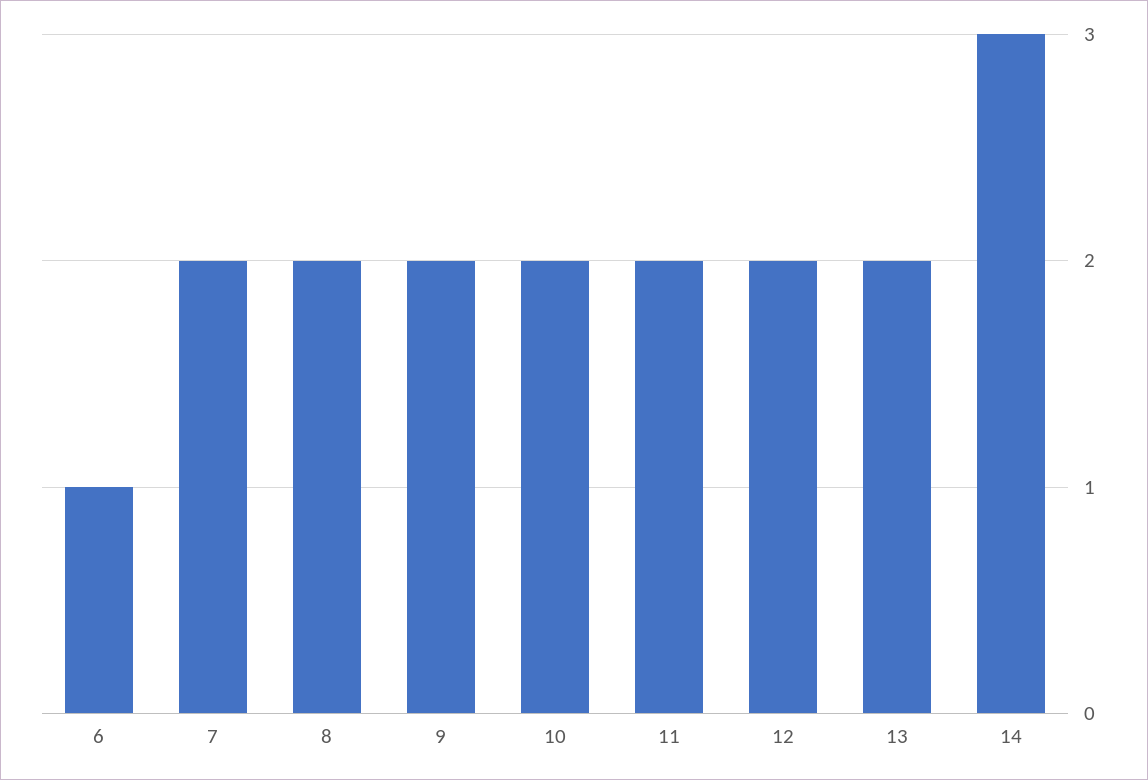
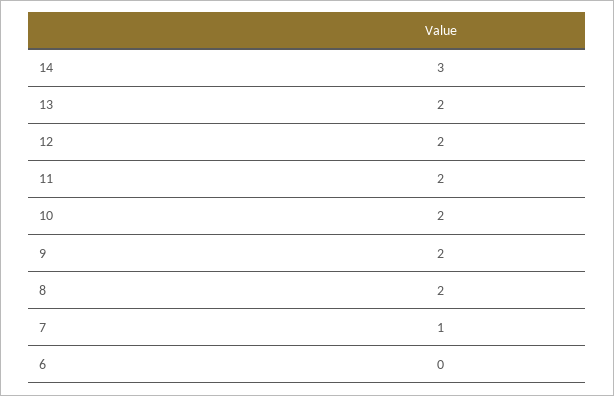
6: 1 -> 0
7: 2 -> 1

